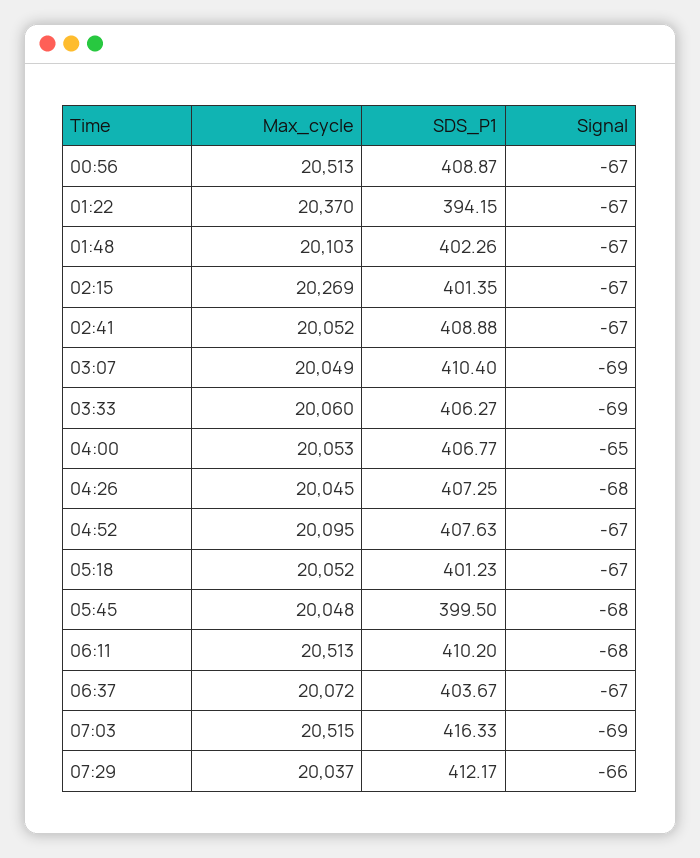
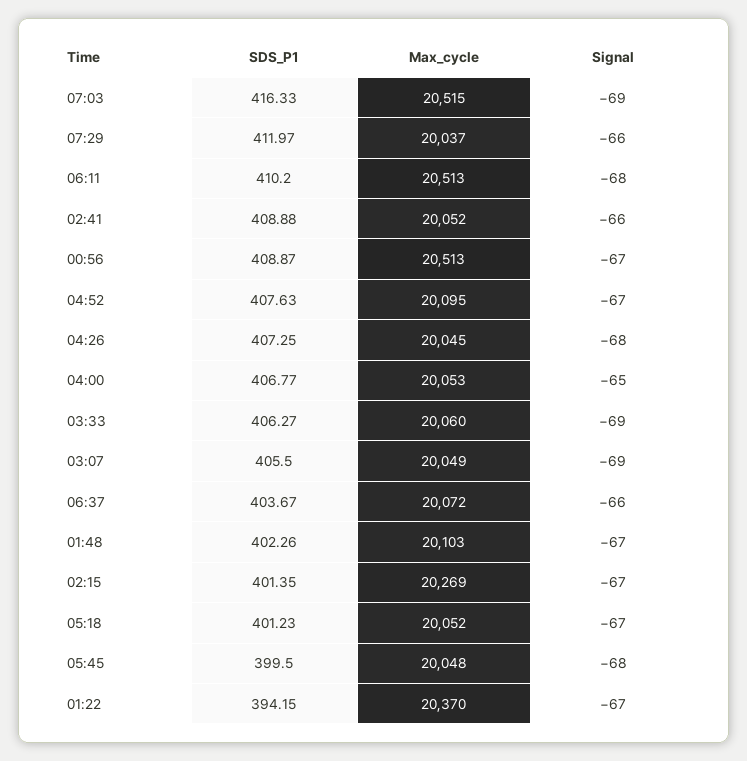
Signal, 02:41: -67 -> -66
SDS_P1, 03:07: 410.4 -> 405.5
Signal, 06:37: -67 -> -66
SDS_P1, 07:29: 412.17 -> 411.97

